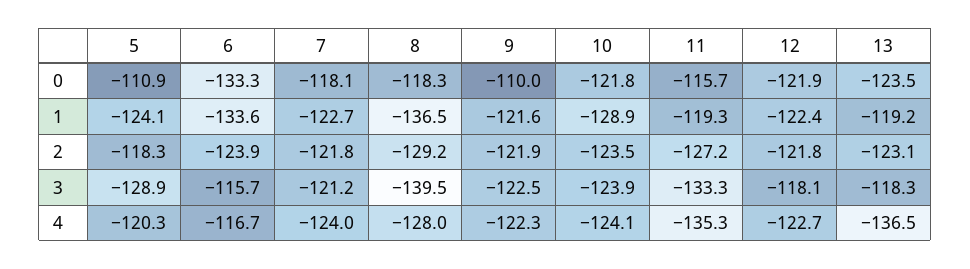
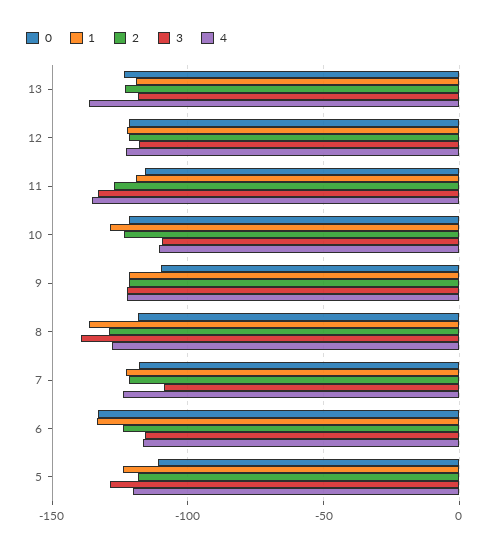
3, 7: -121.2 -> -110
3, 10: -123.9 -> -110
4, 10: -124.1 -> -110

